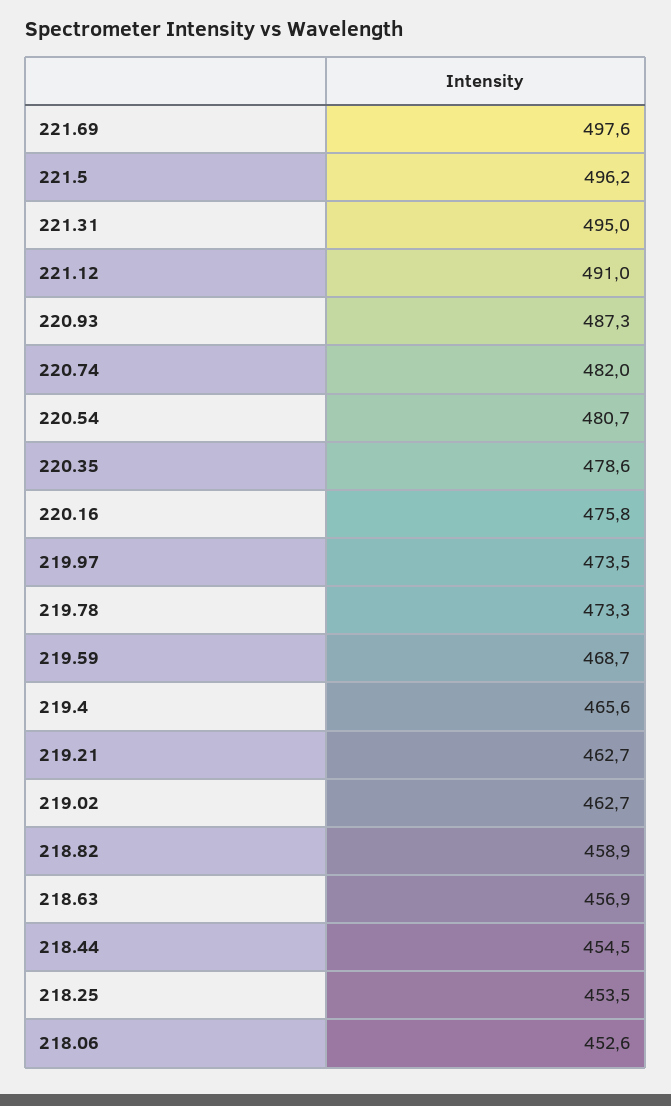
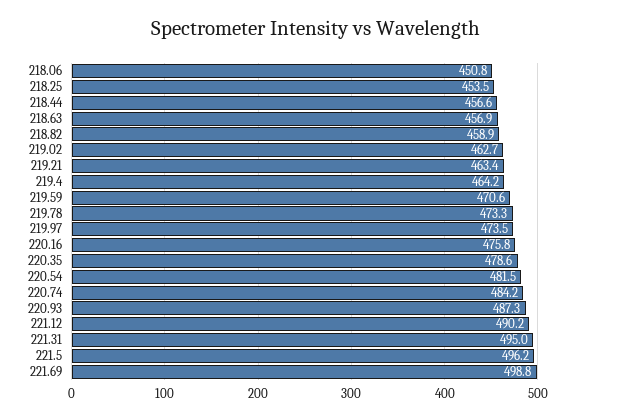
221.69: 497.6 -> 498.8
221.12: 491 -> 490.2
220.74: 482 -> 484.2
220.54: 480.7 -> 481.5
219.59: 468.7 -> 470.6
219.4: 465.6 -> 464.2
219.21: 462.7 -> 463.4
218.44: 454.5 -> 456.6
218.06: 452.6 -> 450.8

